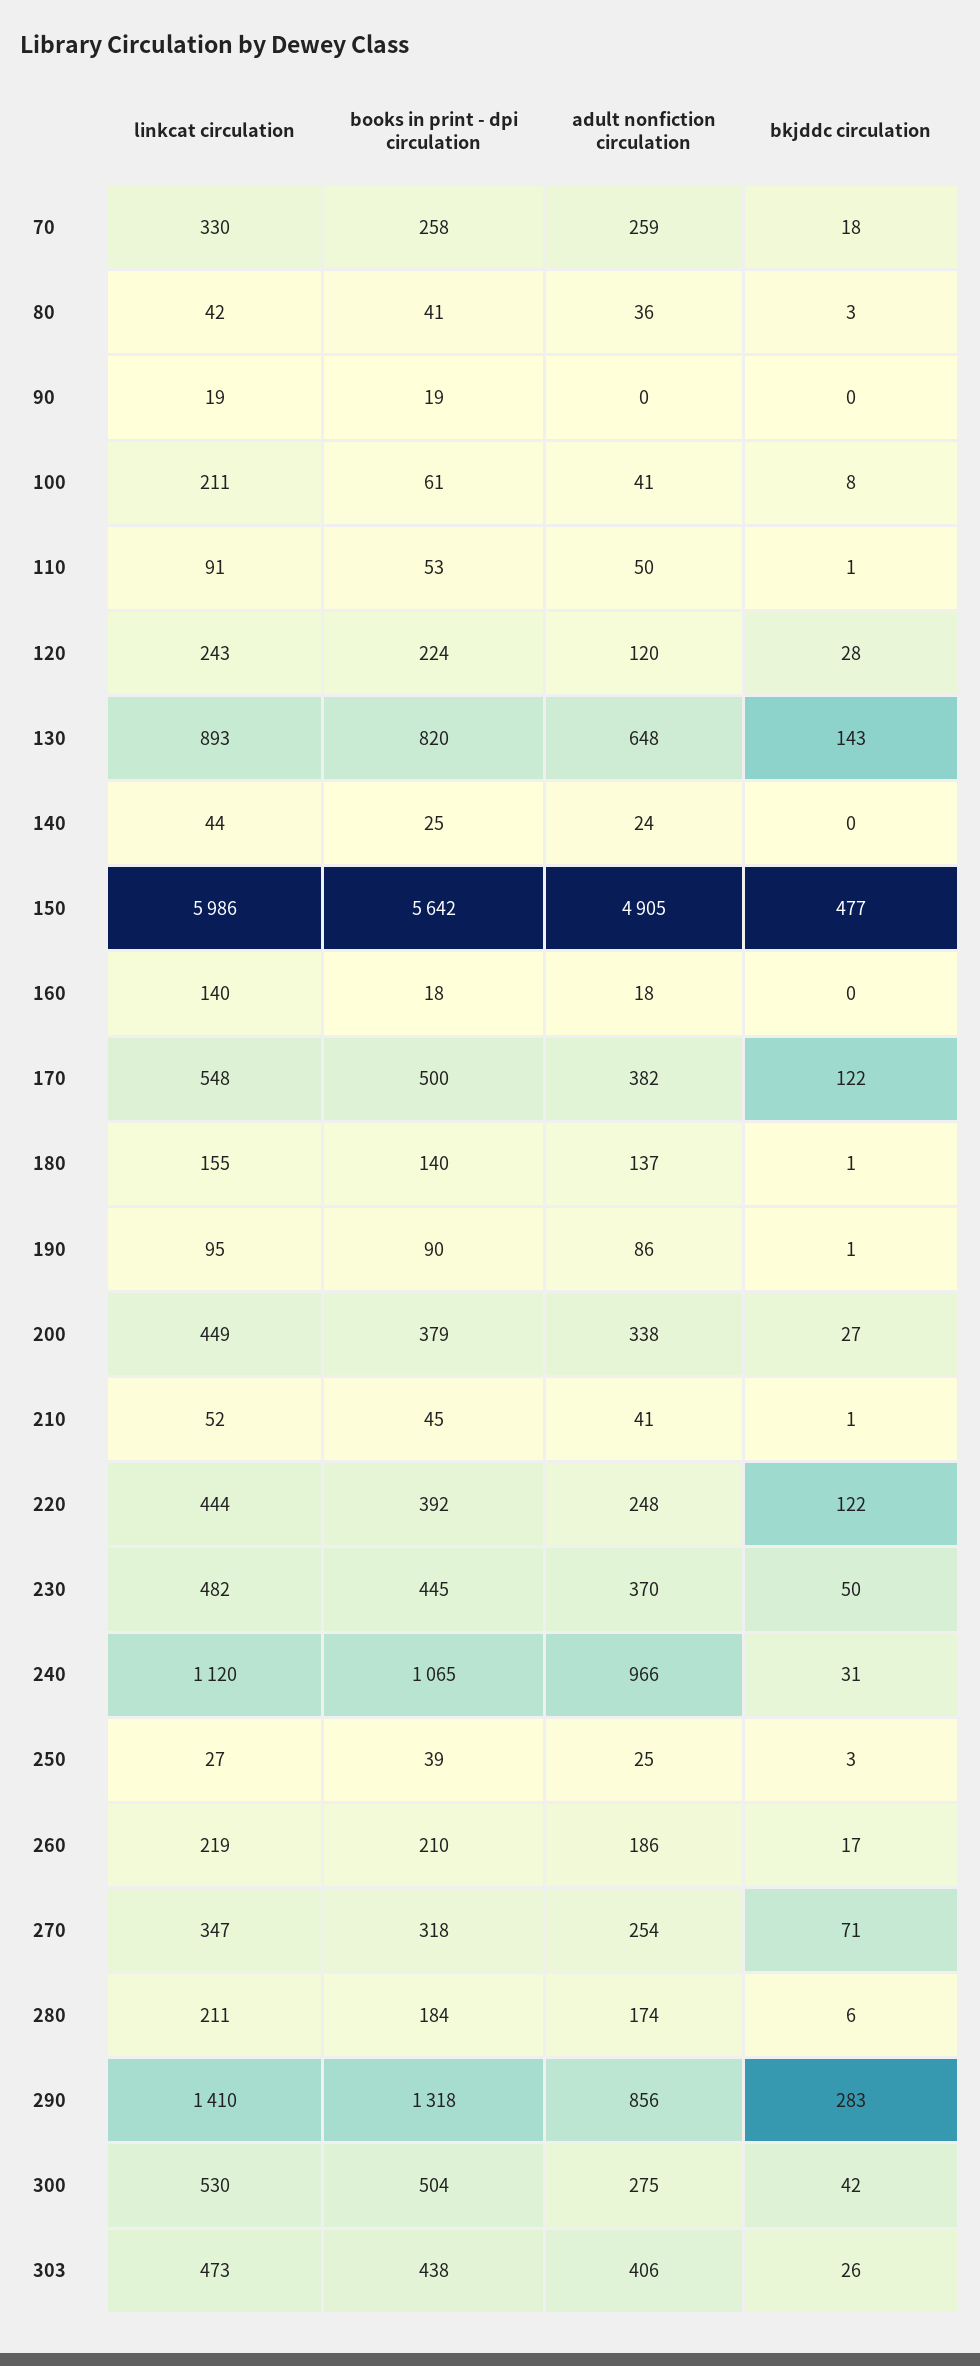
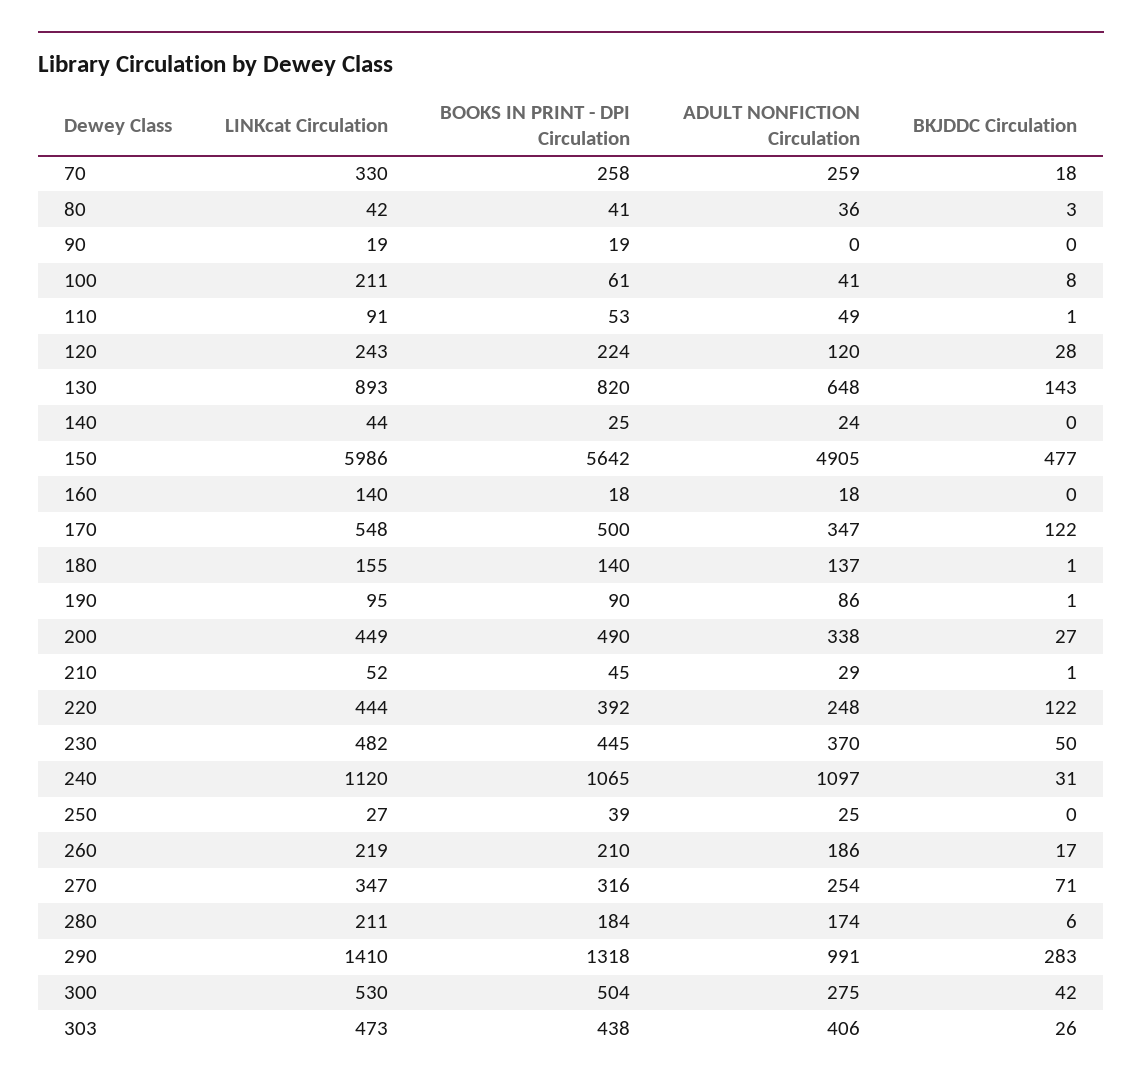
adult nonfiction circulation, 110: 50 -> 49
adult nonfiction circulation, 170: 382 -> 347
books in print - dpi circulation, 200: 379 -> 490
adult nonfiction circulation, 210: 41 -> 29
adult nonfiction circulation, 240: 966 -> 1097
bkjddc circulation, 250: 3 -> 0
books in print - dpi circulation, 270: 318 -> 316
adult nonfiction circulation, 290: 856 -> 991

